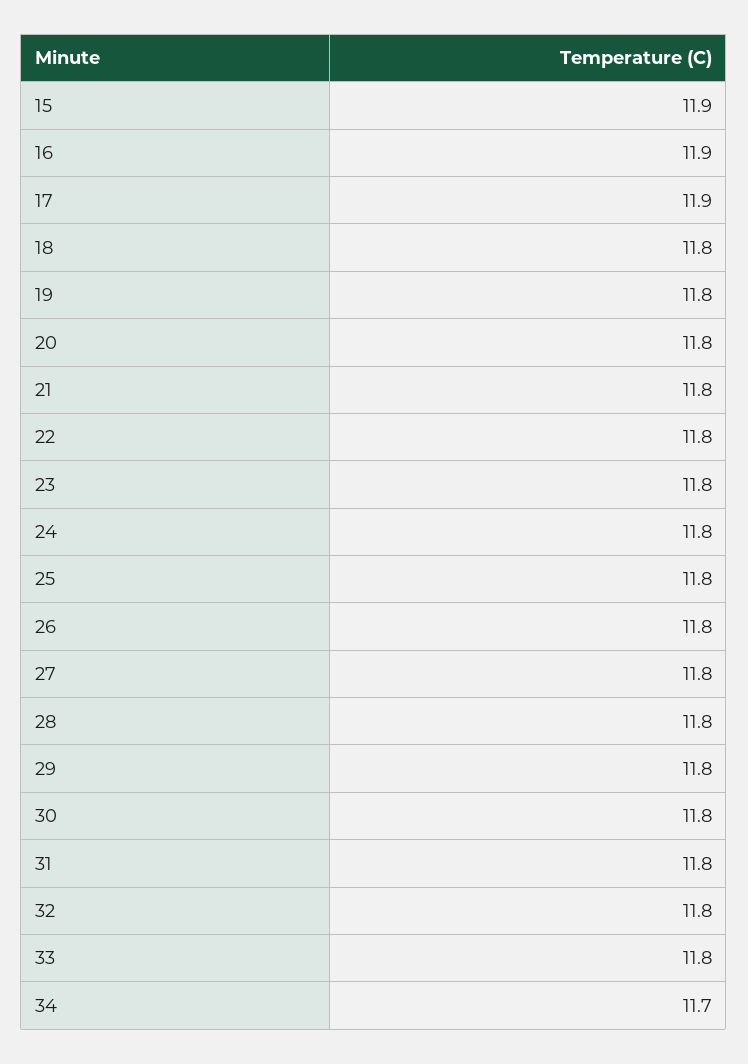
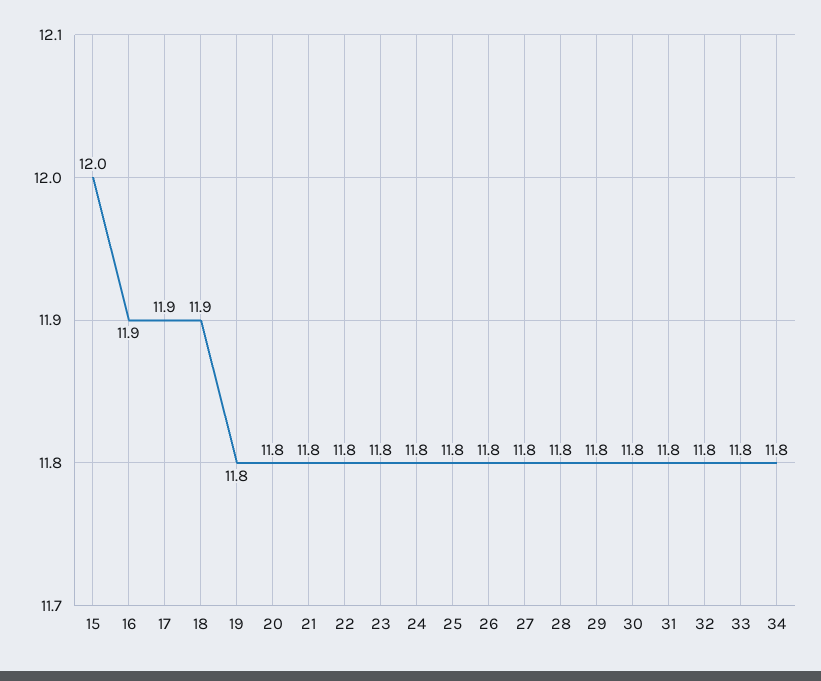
15: 11.9 -> 12
18: 11.8 -> 11.9
34: 11.7 -> 11.8

